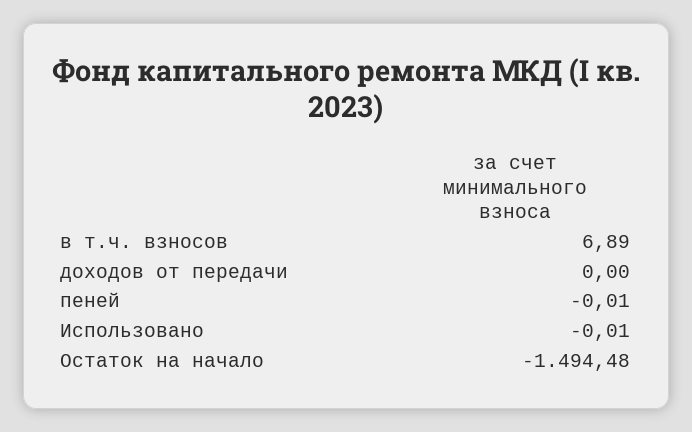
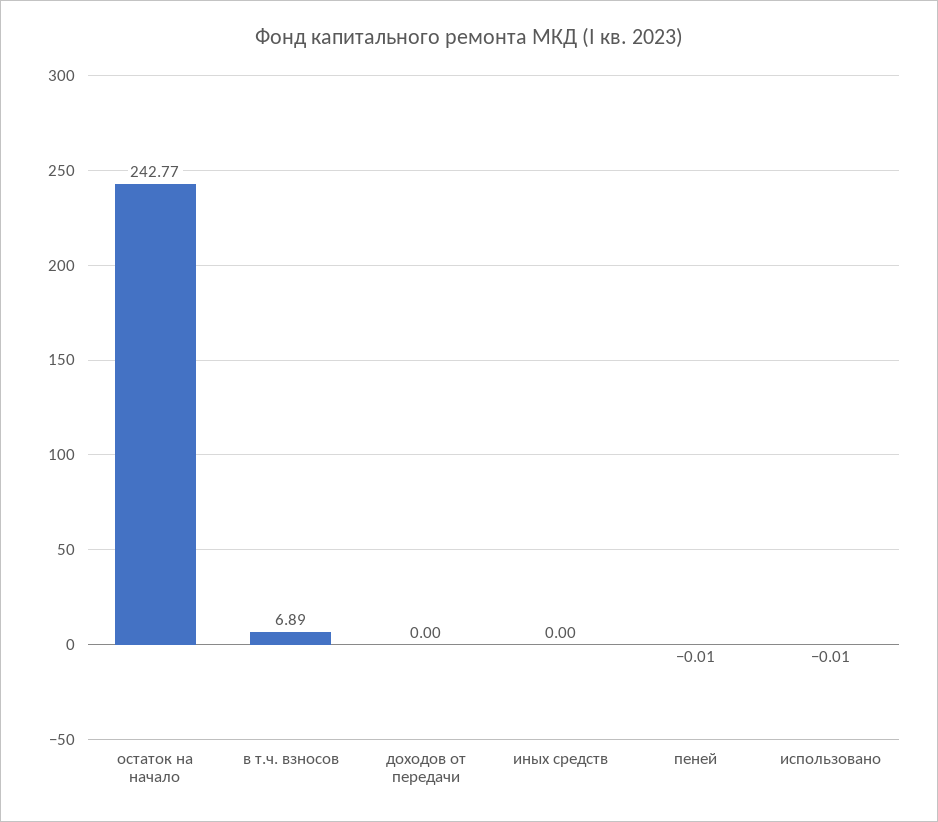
Остаток на начало: -1494.48 -> 242.77
иных средств: none -> 0

